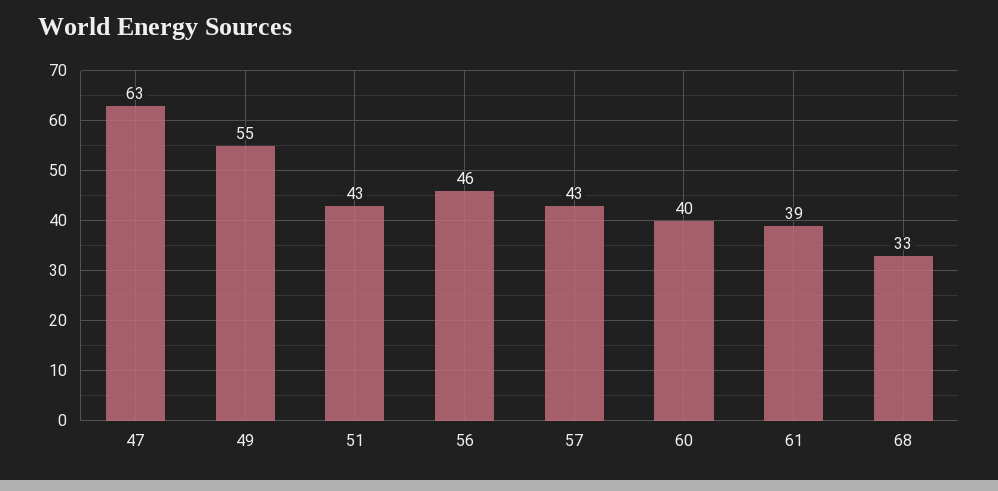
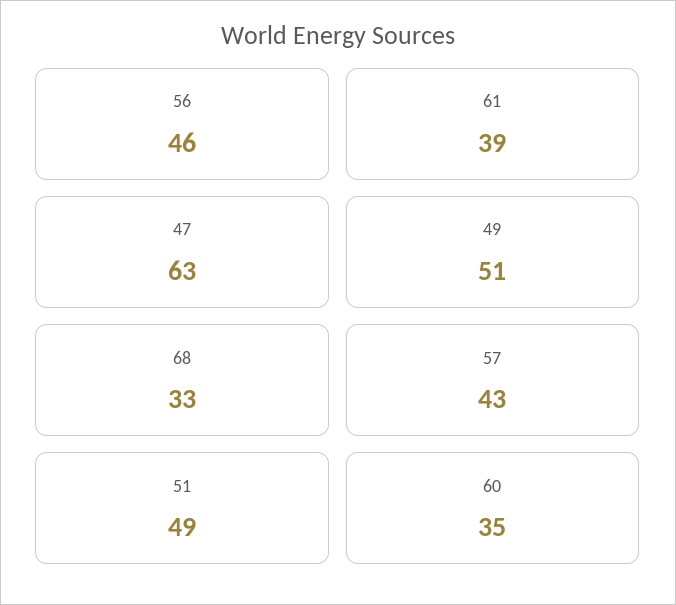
49: 55 -> 51
51: 43 -> 49
60: 40 -> 35

